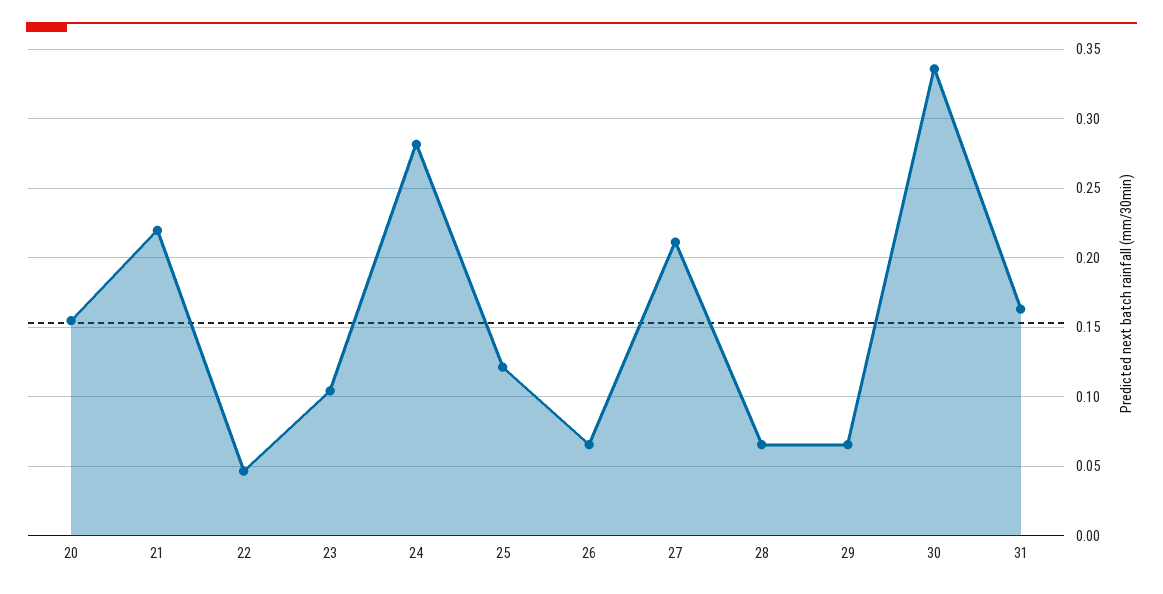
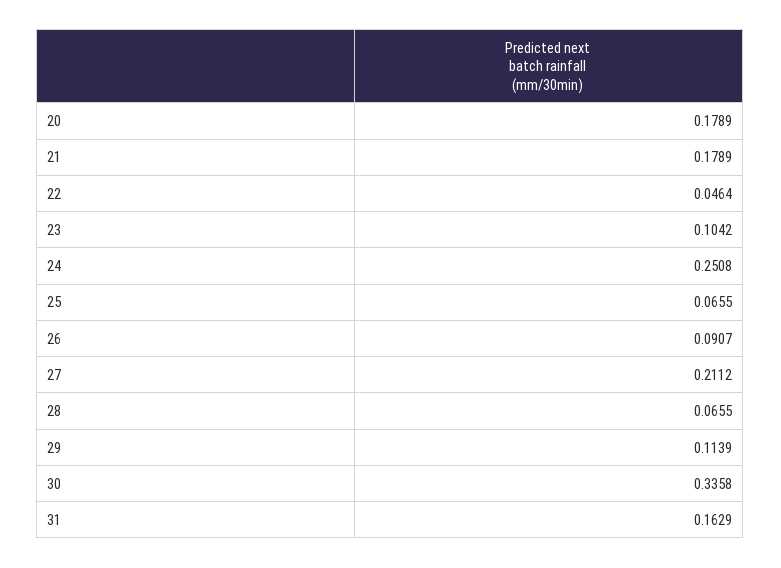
20: 0.155 -> 0.1789
21: 0.22 -> 0.1789
24: 0.28 -> 0.2508
25: 0.12 -> 0.0655
26: 0.065 -> 0.0907
29: 0.065 -> 0.1139

